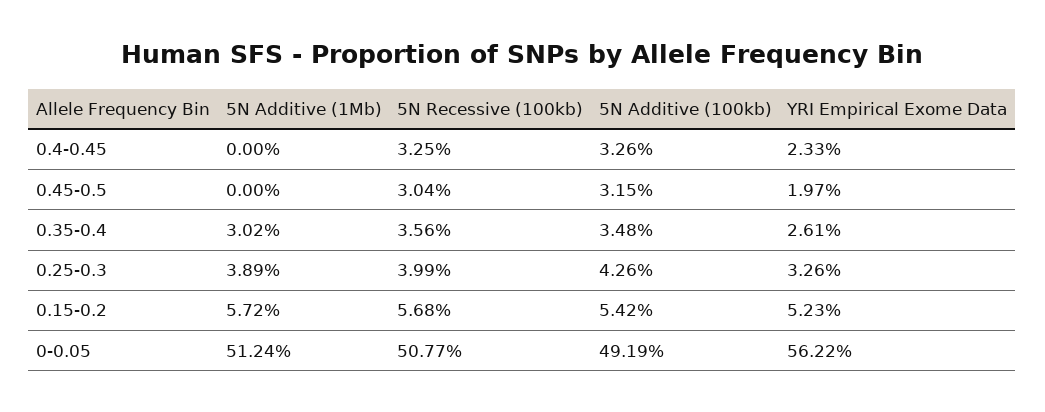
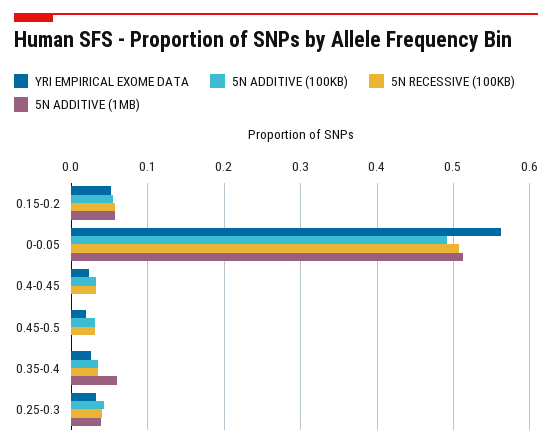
5N Additive (1Mb), 0.35-0.4: 0.0302 -> 0.06

